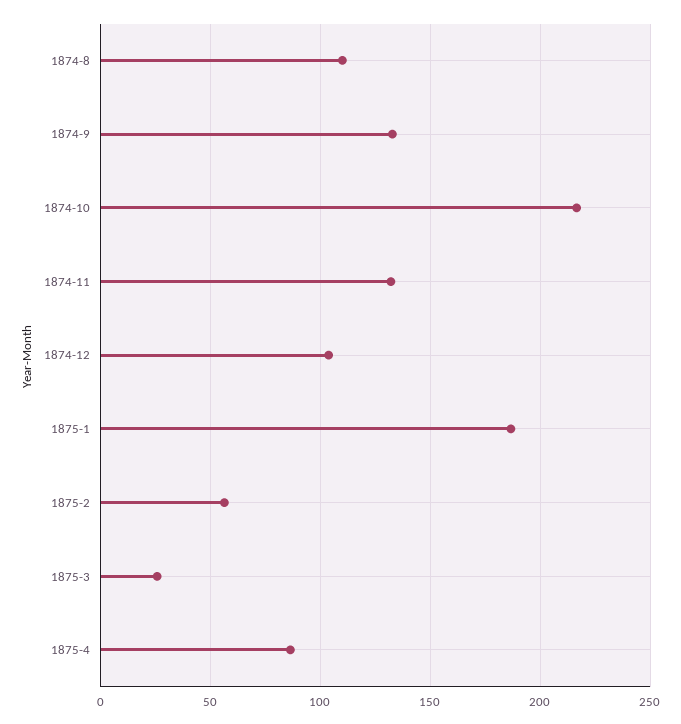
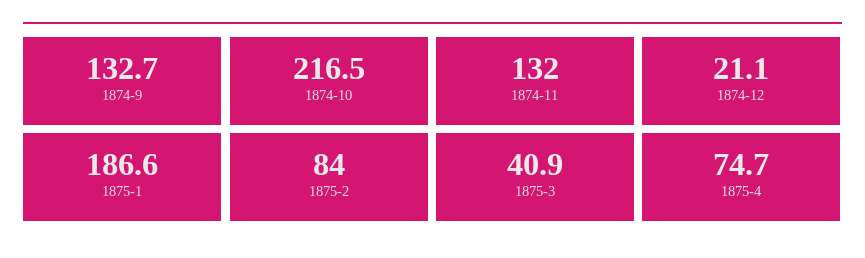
1874-8: 110 -> none
1874-12: 105 -> 21.1
1875-2: 55 -> 84
1875-3: 25 -> 40.9
1875-4: 85 -> 74.7

